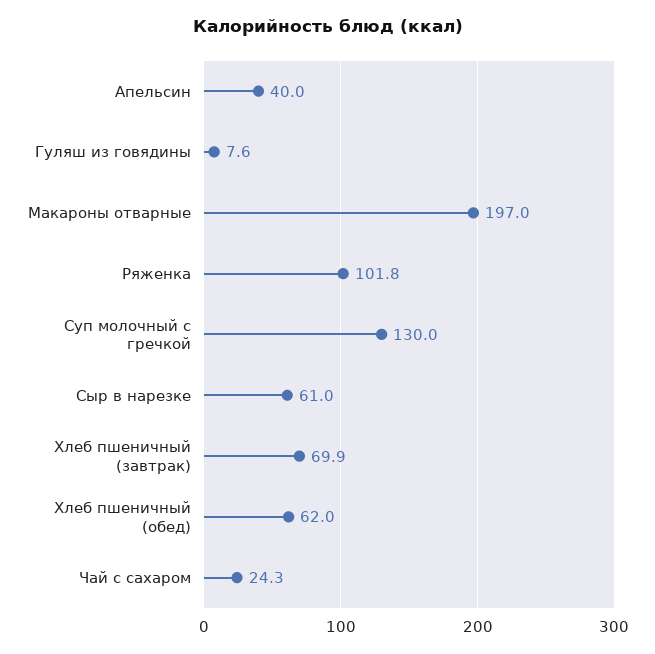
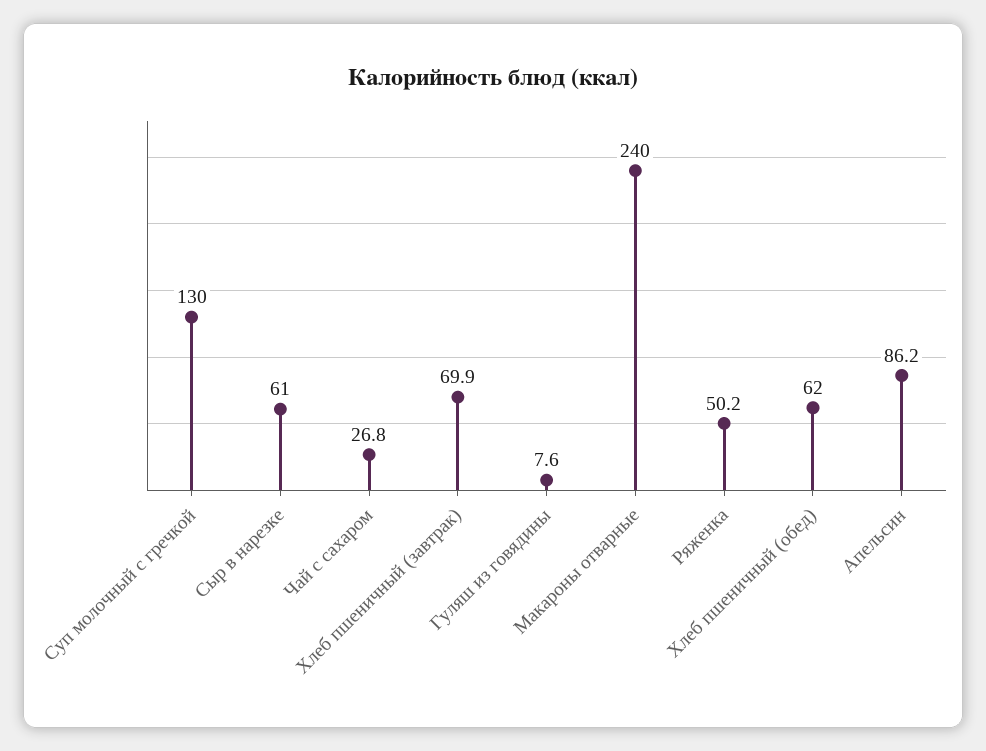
Апельсин: 40 -> 86.2
Макароны отварные: 197 -> 240
Ряженка: 101.8 -> 50.2
Чай с сахаром: 24.3 -> 26.8

